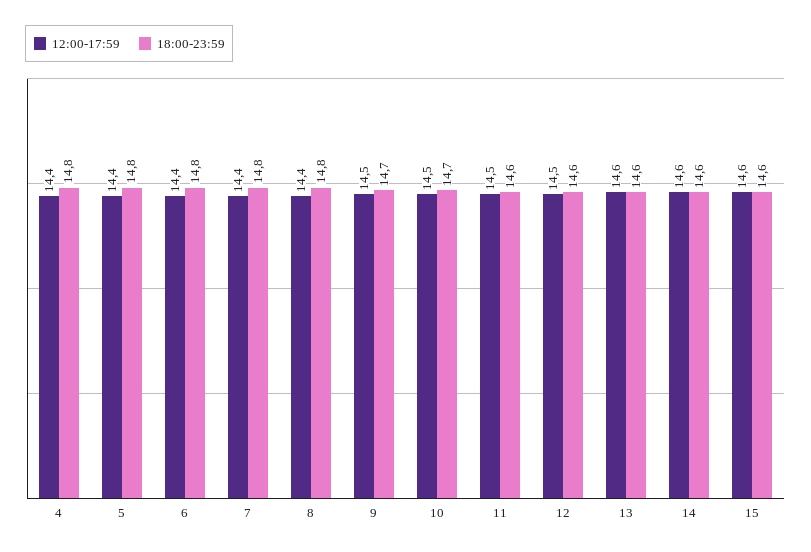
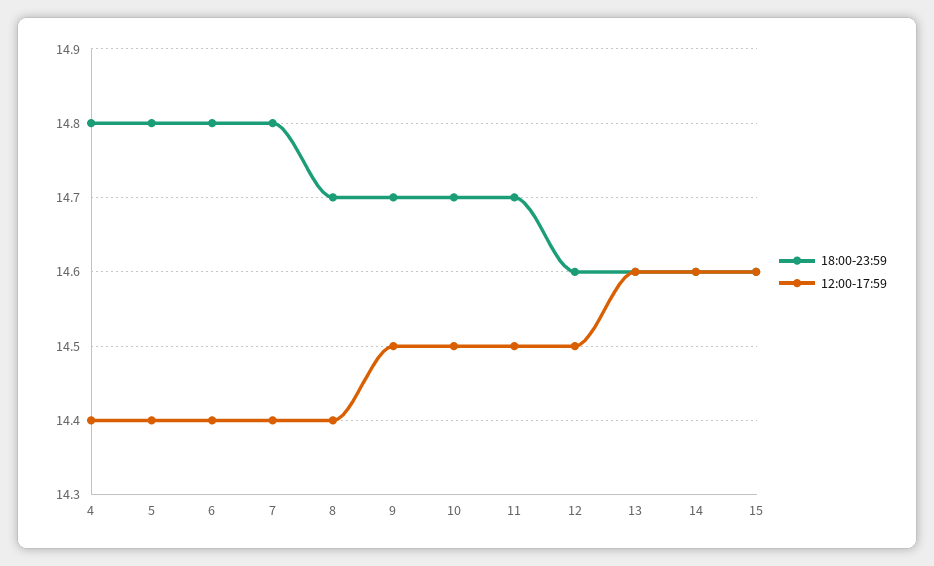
18:00-23:59, 8: 14.8 -> 14.7
18:00-23:59, 11: 14.6 -> 14.7

